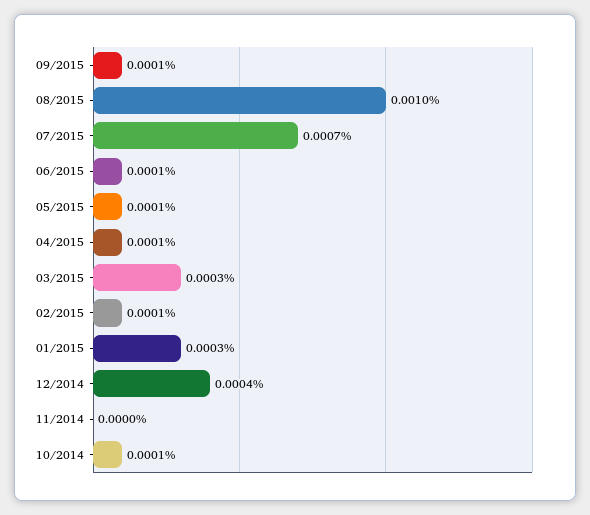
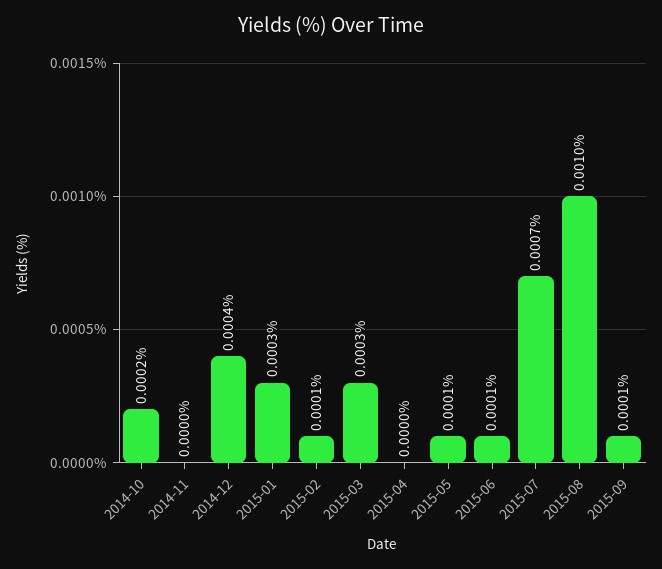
04/2015: 0.0001 -> 0
10/2014: 0.0001 -> 0.0002

